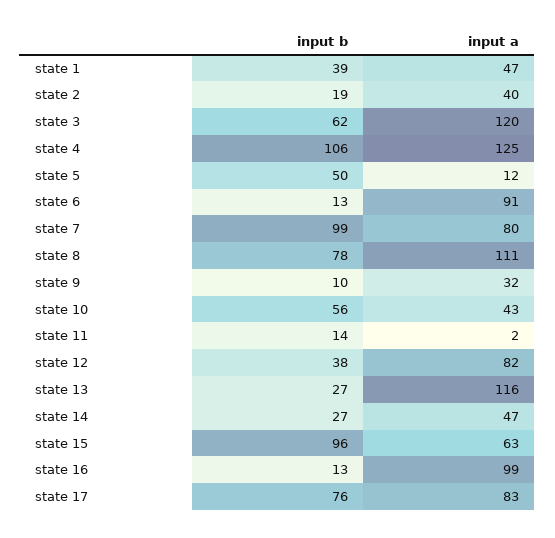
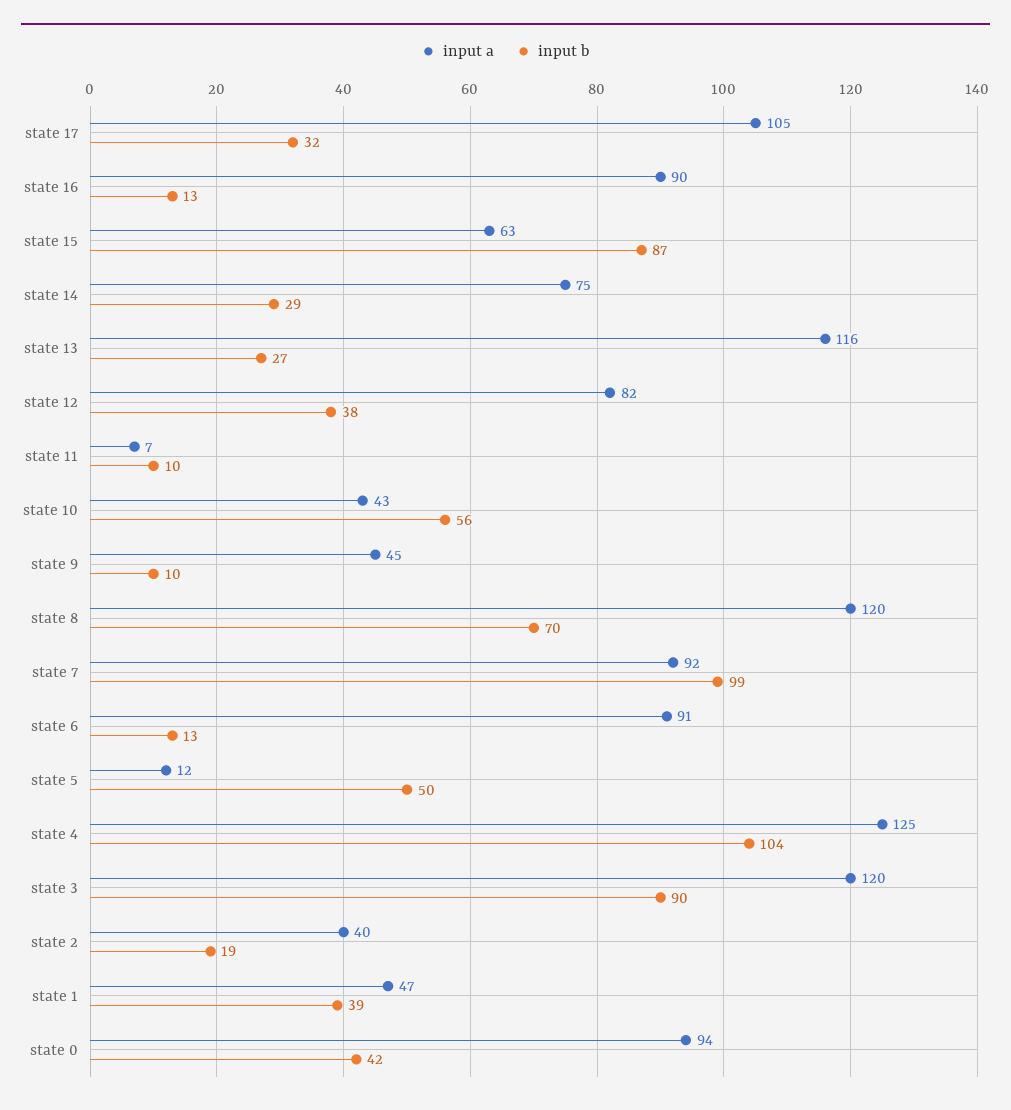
input b, state 3: 62 -> 90
input b, state 4: 106 -> 104
input a, state 7: 80 -> 92
input b, state 8: 78 -> 70
input a, state 8: 111 -> 120
input a, state 9: 32 -> 45
input b, state 11: 14 -> 10
input a, state 11: 2 -> 7
input b, state 14: 27 -> 29
input a, state 14: 47 -> 75
input b, state 15: 96 -> 87
input a, state 16: 99 -> 90
input b, state 17: 76 -> 32
input a, state 17: 83 -> 105
input a, state 0: none -> 94
input b, state 0: none -> 42

